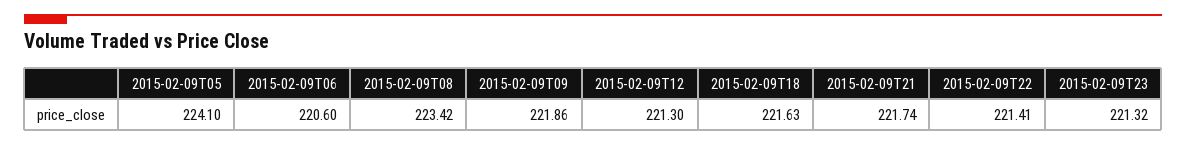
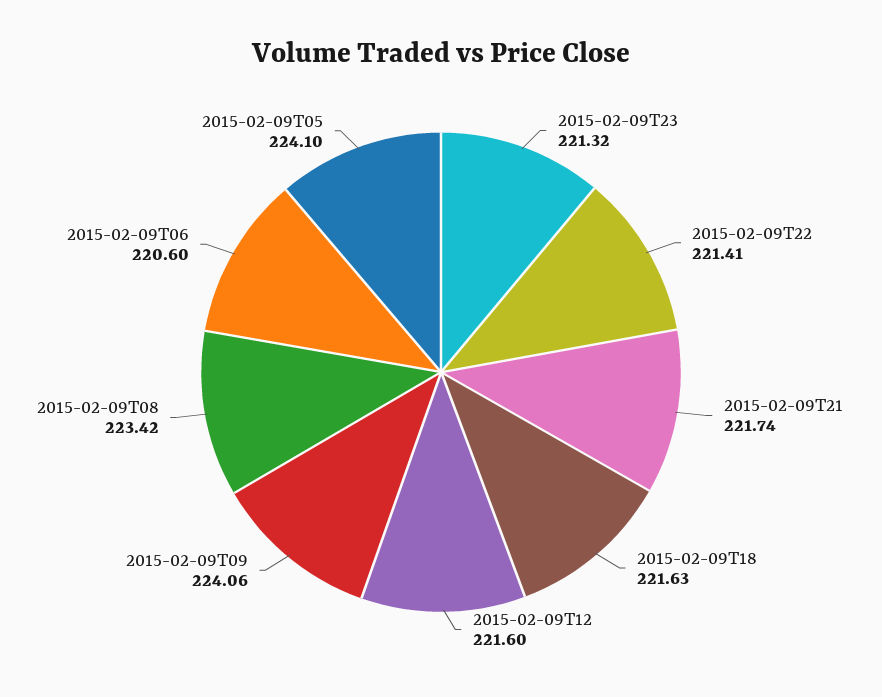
2015-02-09T09: 221.86 -> 224.06
2015-02-09T12: 221.3 -> 221.6

